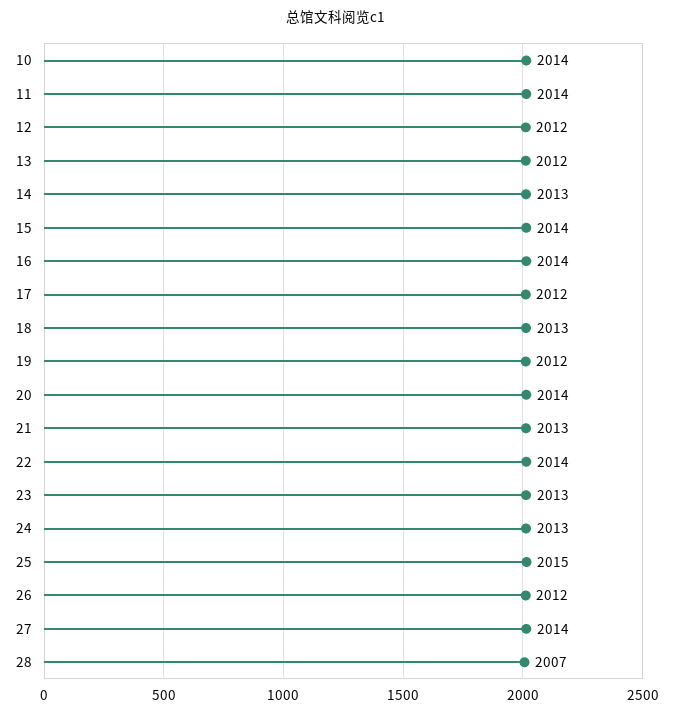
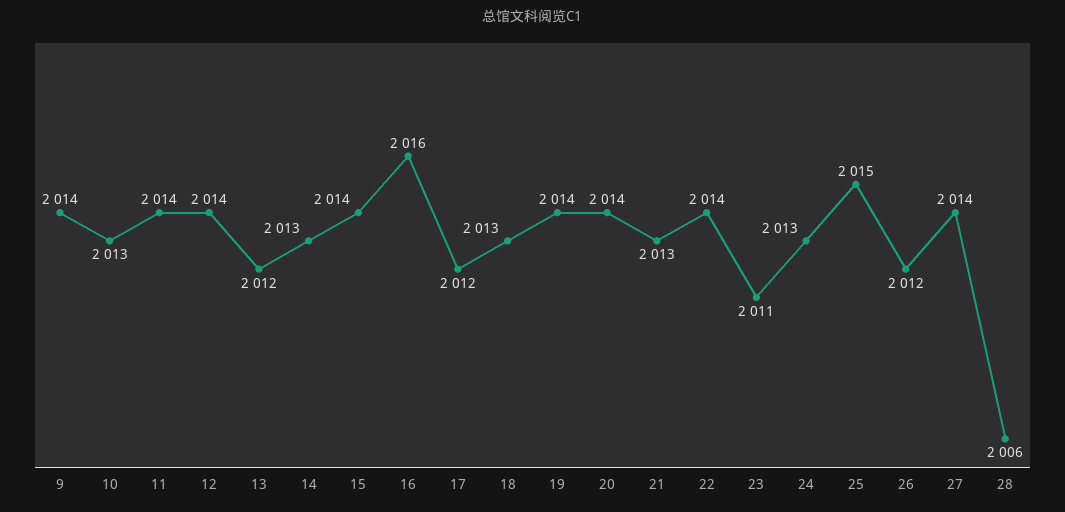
10: 2014 -> 2013
12: 2012 -> 2014
16: 2014 -> 2016
19: 2012 -> 2014
23: 2013 -> 2011
28: 2007 -> 2006
9: none -> 2014

